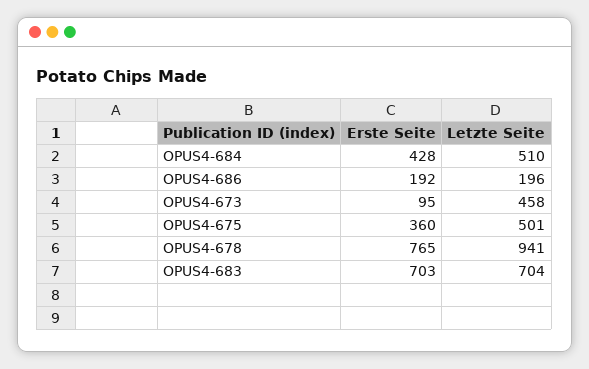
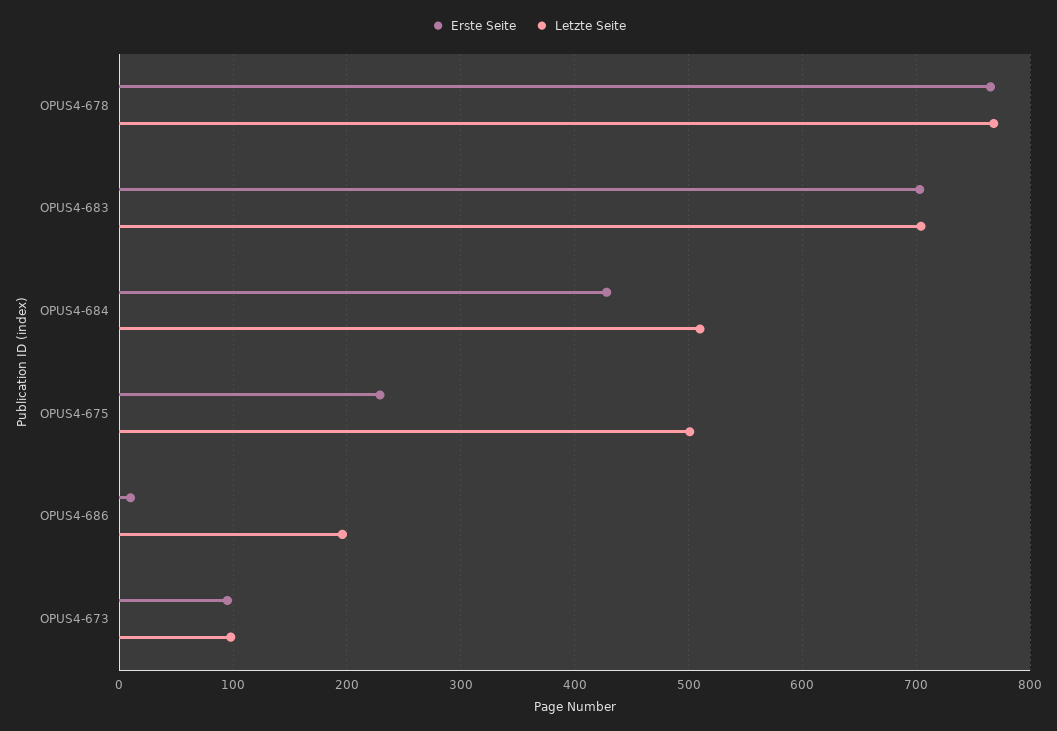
Erste Seite, OPUS4-686: 192 -> 10
Letzte Seite, OPUS4-673: 458 -> 100
Erste Seite, OPUS4-675: 360 -> 230
Letzte Seite, OPUS4-678: 941 -> 770

